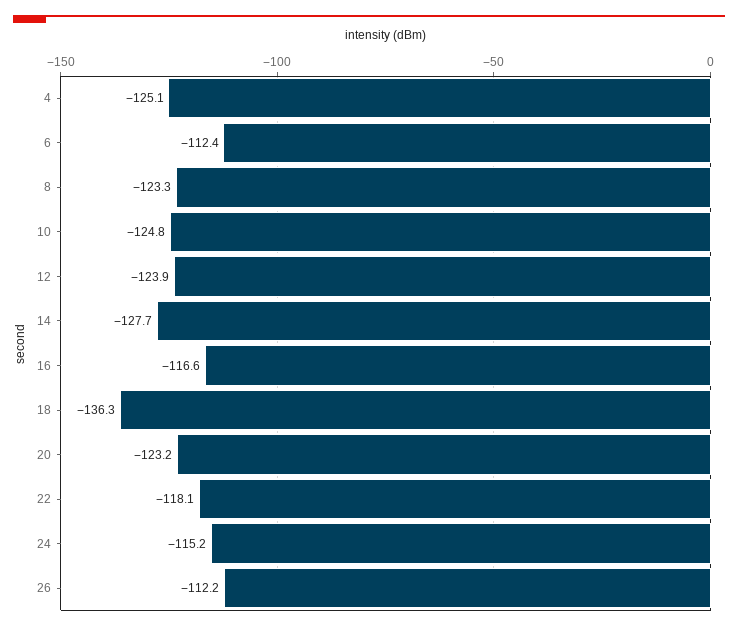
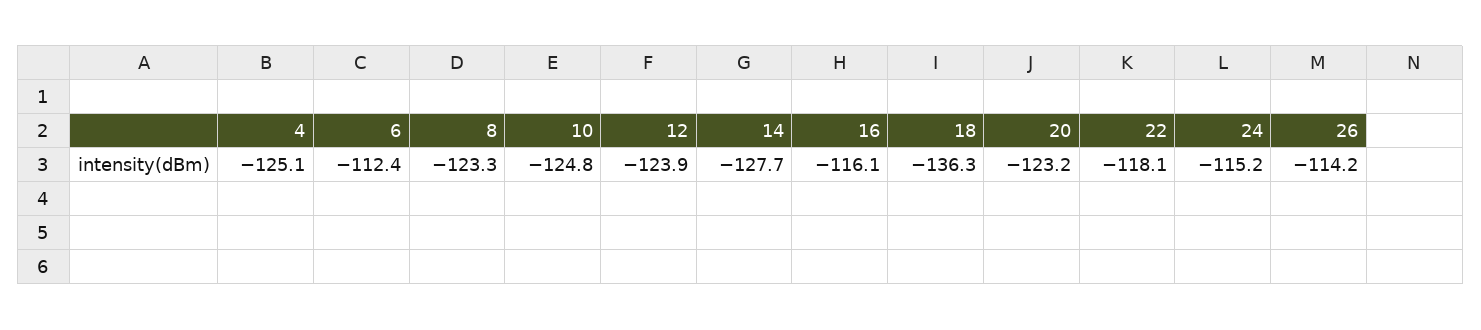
16: -116.6 -> -116.1
26: -112.2 -> -114.2

